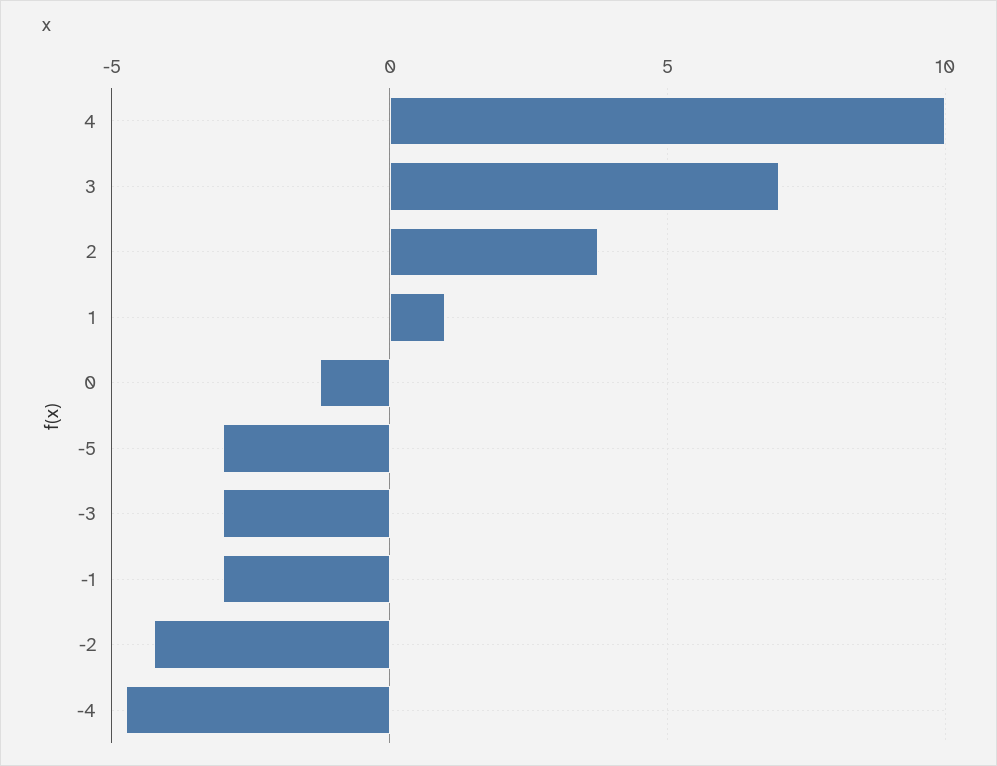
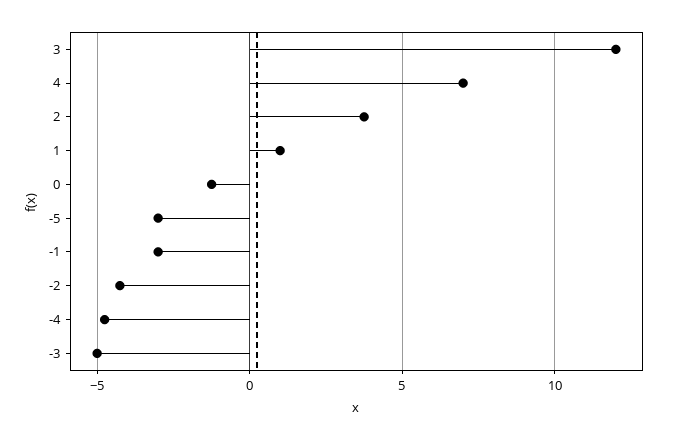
4: 10 -> 7
3: 7 -> 12
-3: -3 -> -5

